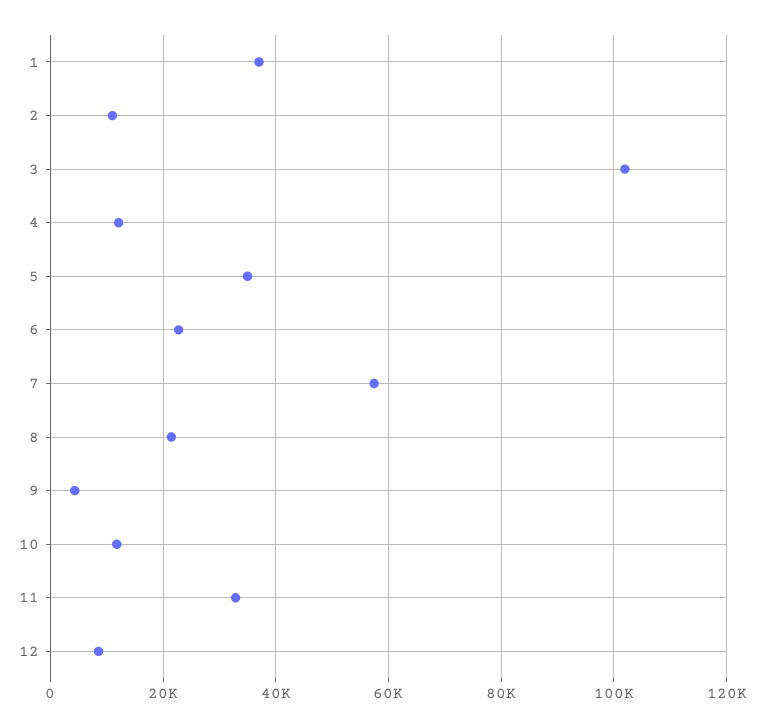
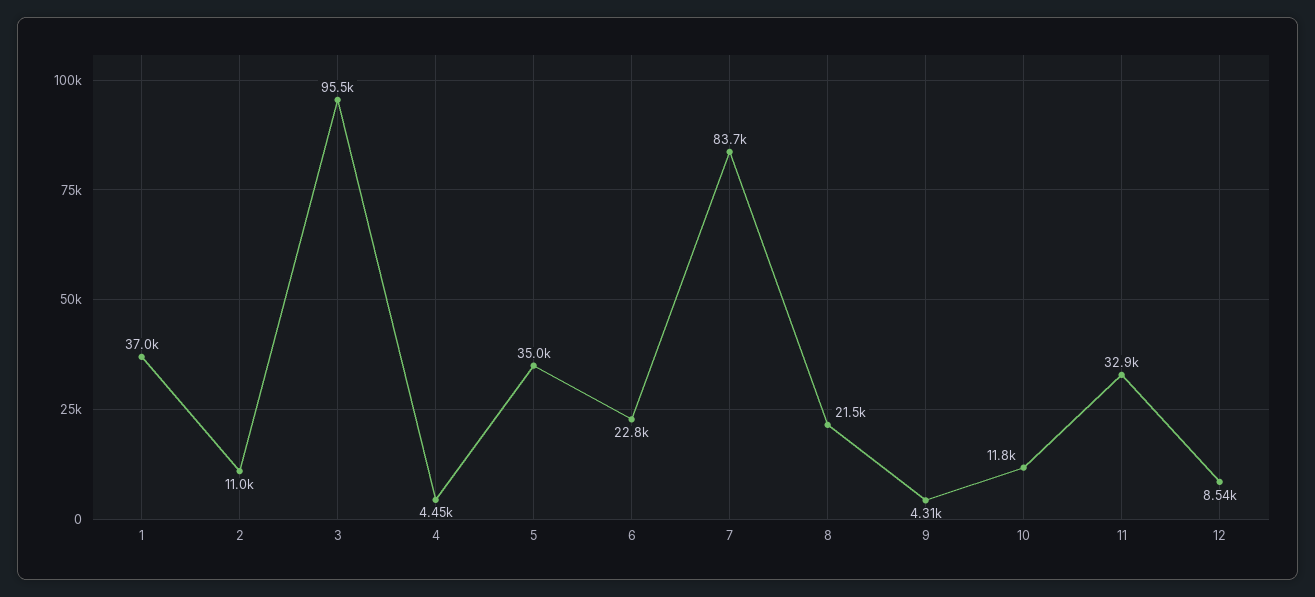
3: 102000 -> 95500
4: 12000 -> 4450
7: 58000 -> 83700

